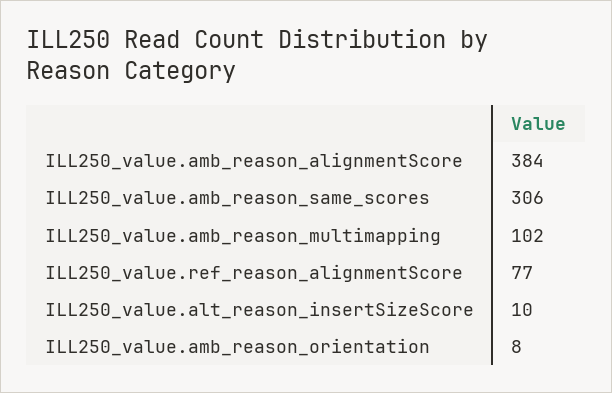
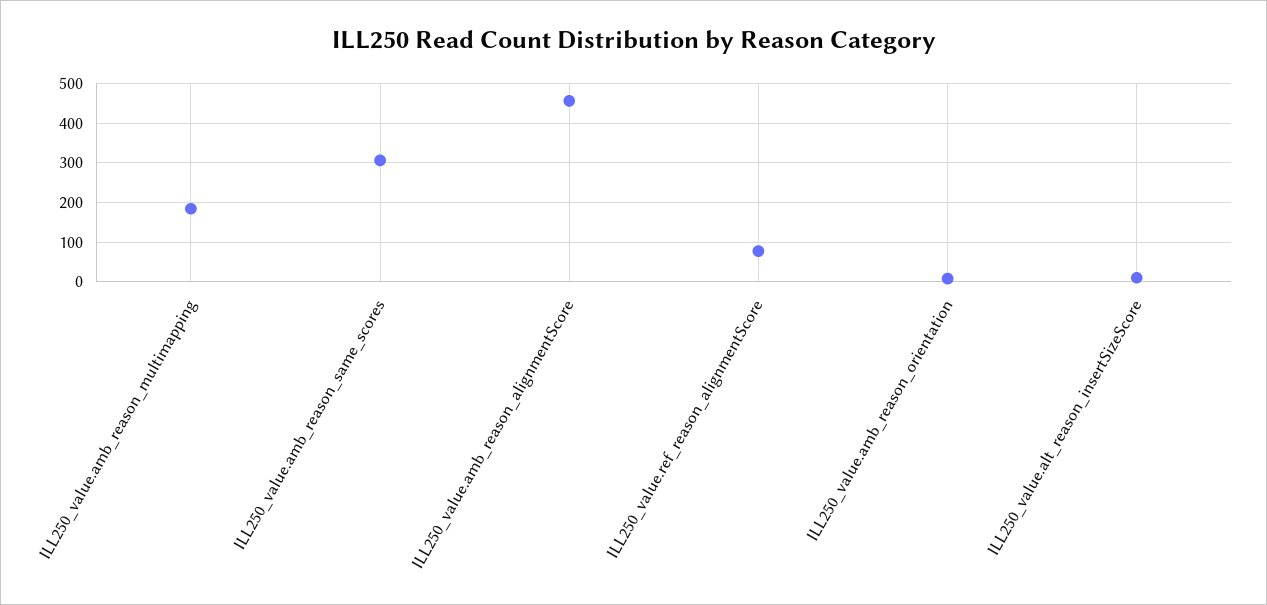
ILL250_value.amb_reason_alignmentScore: 384 -> 460
ILL250_value.amb_reason_multimapping: 102 -> 180

